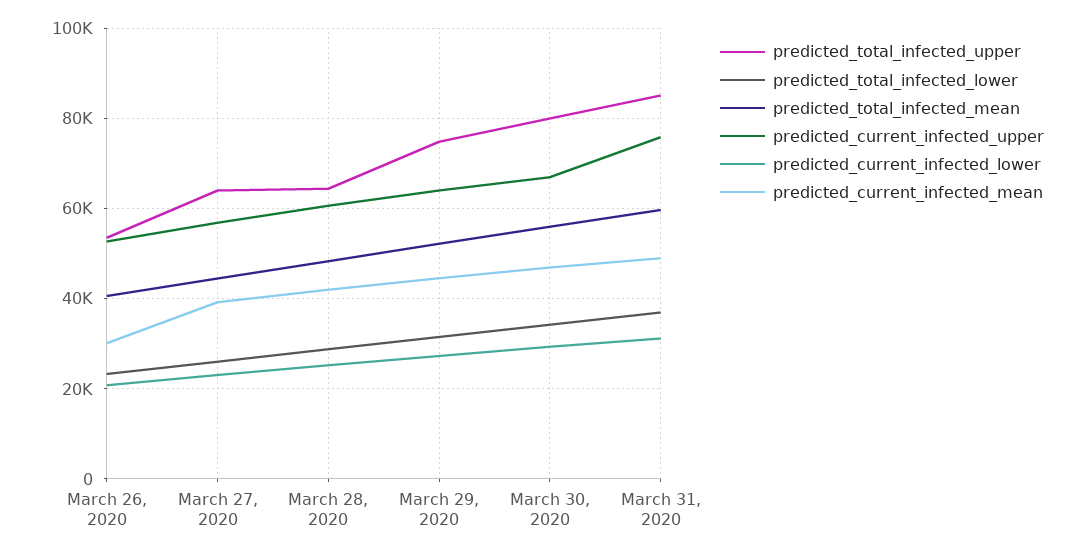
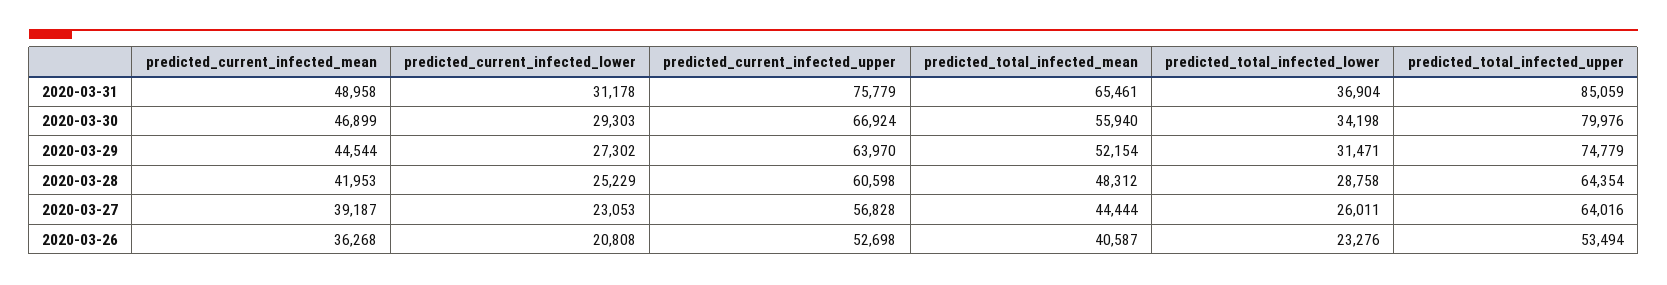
predicted_current_infected_mean, March 26, 2020: 30000 -> 36268
predicted_total_infected_mean, March 31, 2020: 60000 -> 65461

